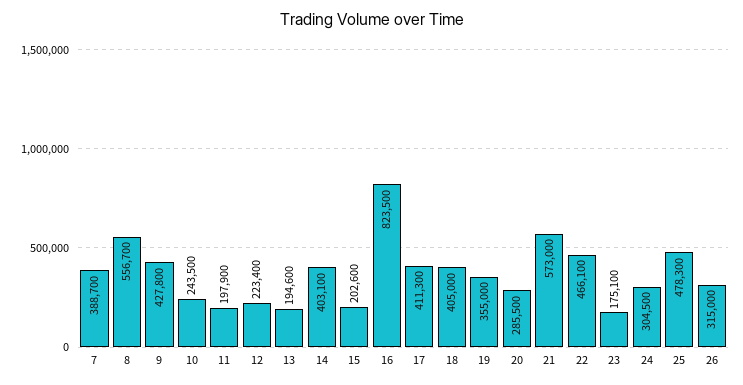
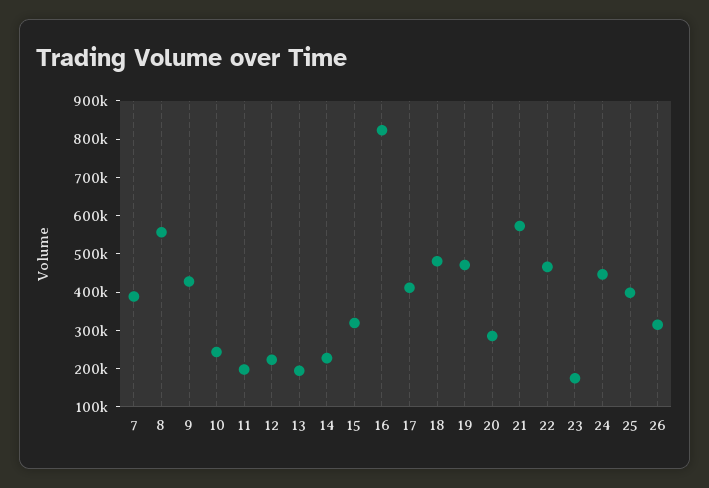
14: 403100 -> 225000
15: 202600 -> 325000
18: 405000 -> 475000
19: 355000 -> 475000
24: 304500 -> 450000
25: 478300 -> 400000

